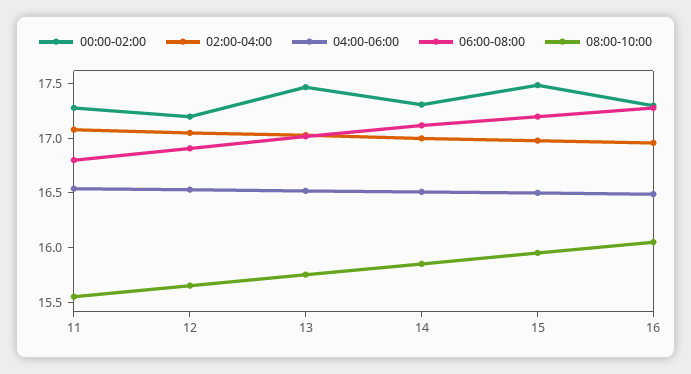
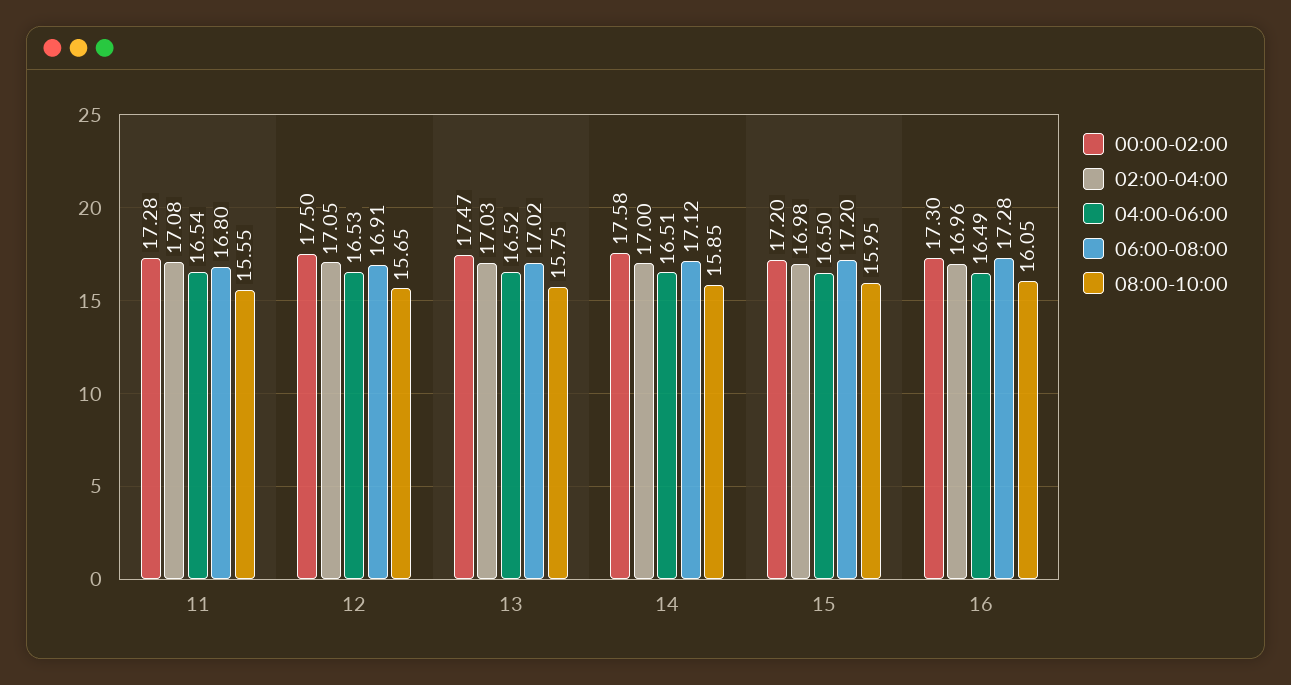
00:00-02:00, 12: 17.2 -> 17.5
00:00-02:00, 14: 17.3 -> 17.58
00:00-02:00, 15: 17.5 -> 17.2

